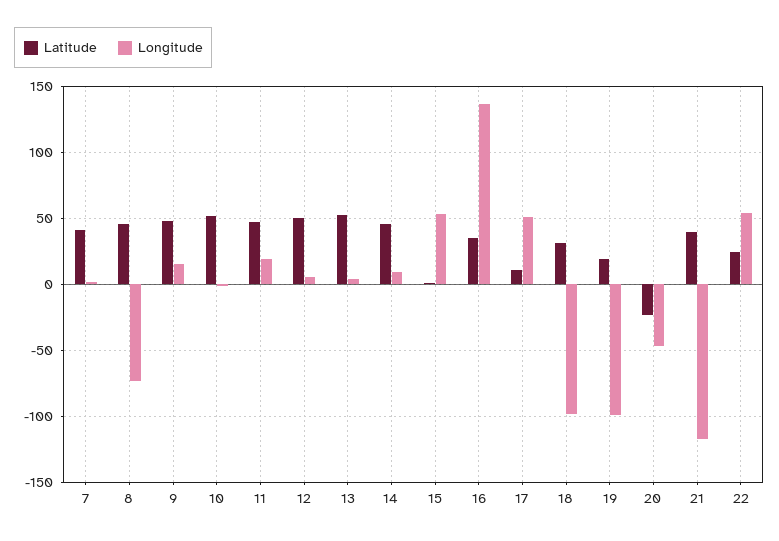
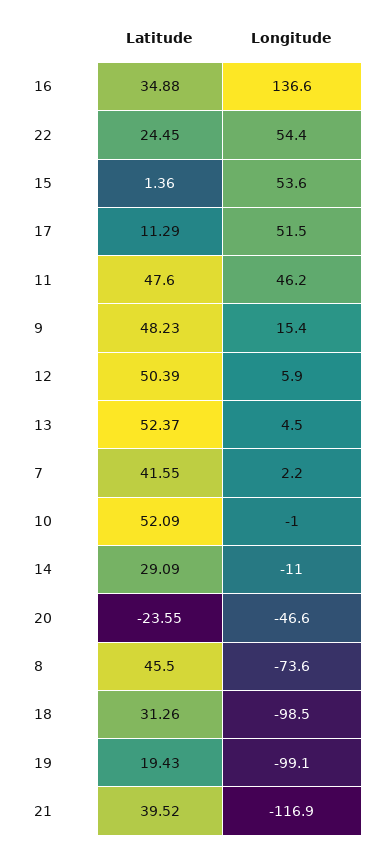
Longitude, 11: 20 -> 46.2
Latitude, 14: 45 -> 29.09
Longitude, 14: 10 -> -11

